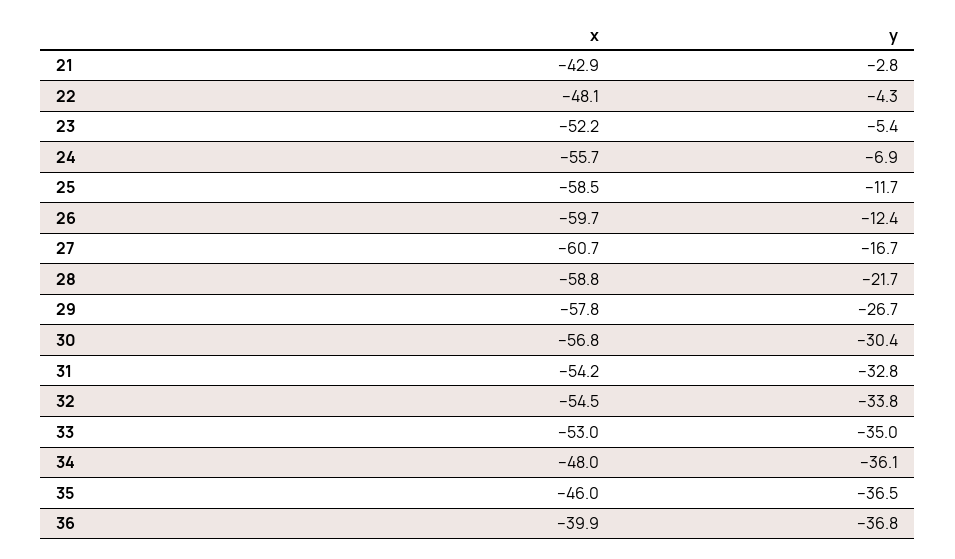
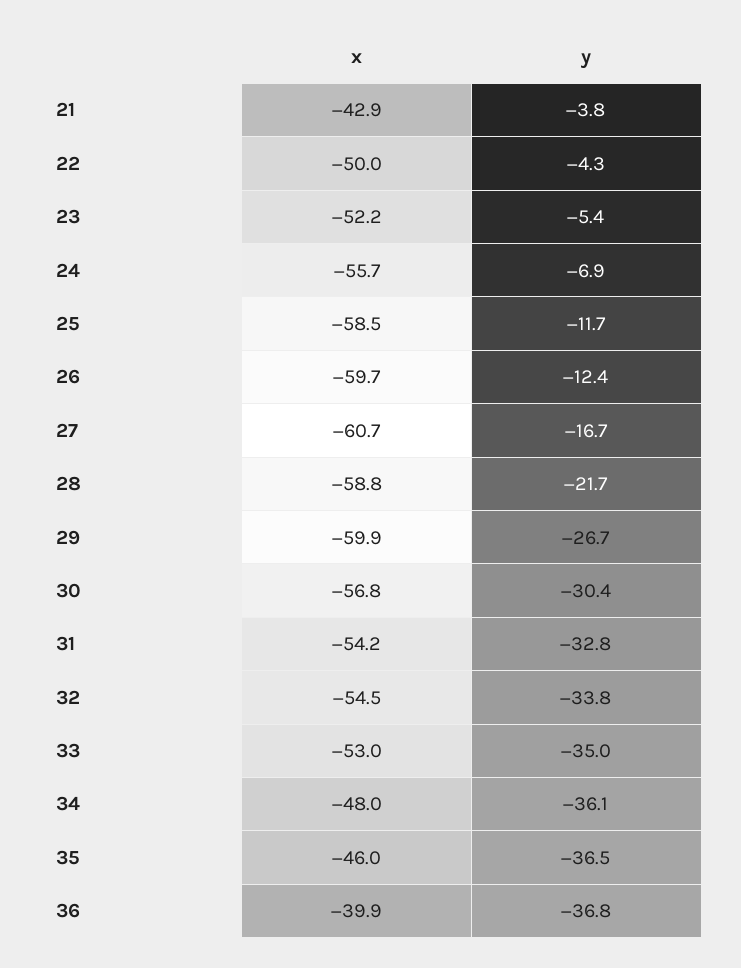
y, 21: -2.8 -> -3.8
x, 22: -48.1 -> -50
x, 29: -57.8 -> -59.9

